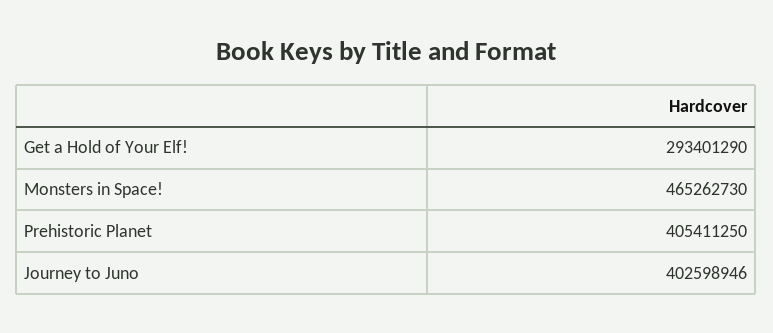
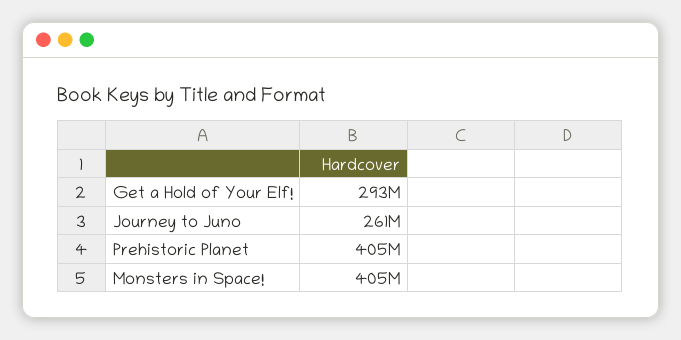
Monsters in Space!: 465262730 -> 405000000
Journey to Juno: 402598946 -> 261000000

